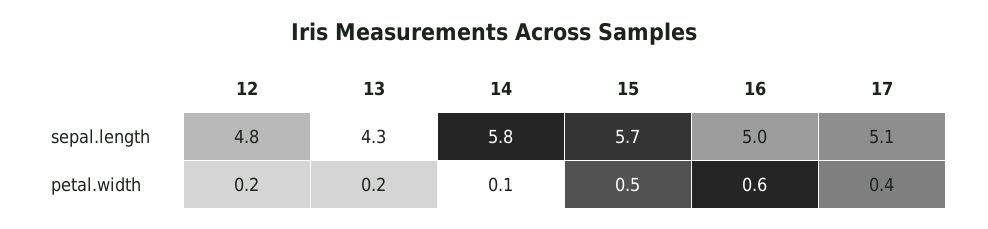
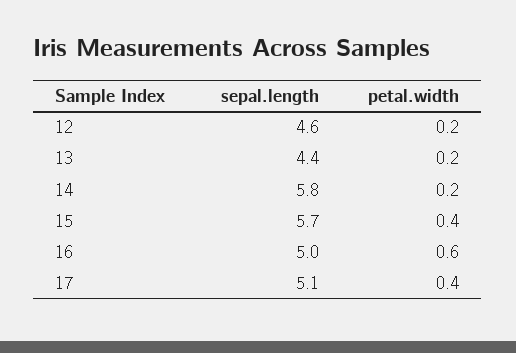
12, sepal.length: 4.8 -> 4.6
13, sepal.length: 4.3 -> 4.4
14, petal.width: 0.1 -> 0.2
15, petal.width: 0.5 -> 0.4

